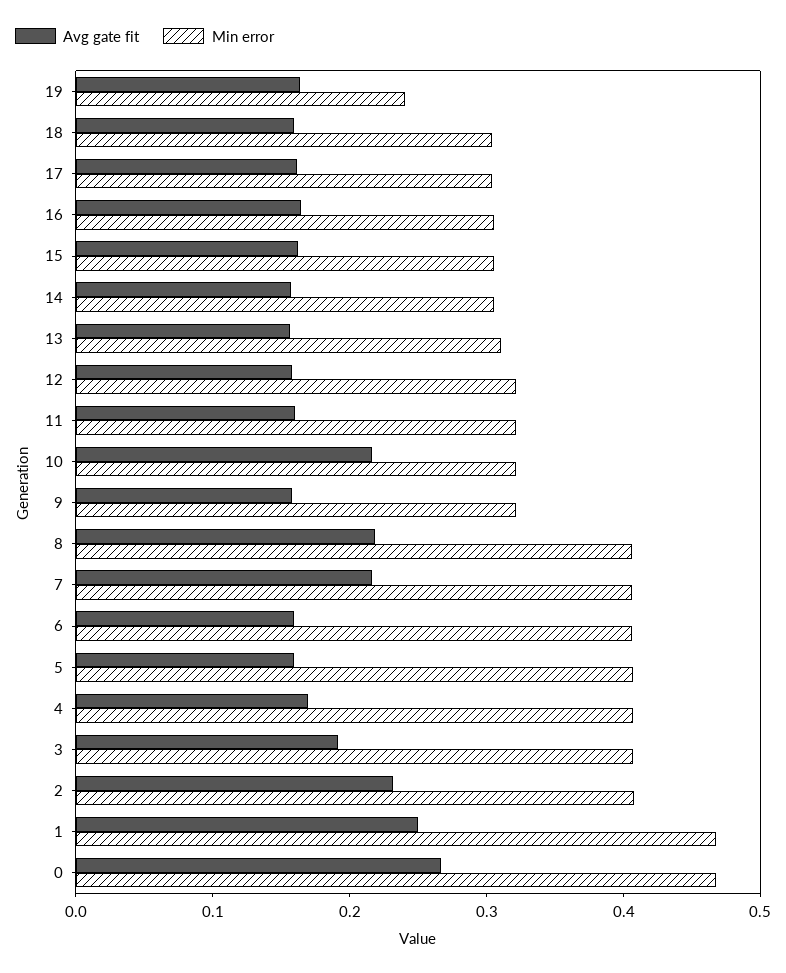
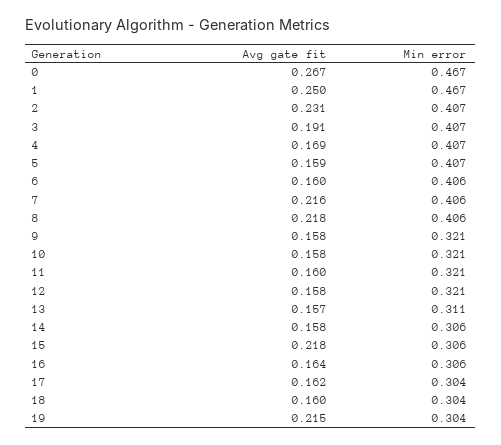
Avg gate fit, 19: 0.16 -> 0.215
Min error, 19: 0.24 -> 0.304
Avg gate fit, 15: 0.16 -> 0.218
Avg gate fit, 10: 0.22 -> 0.158

